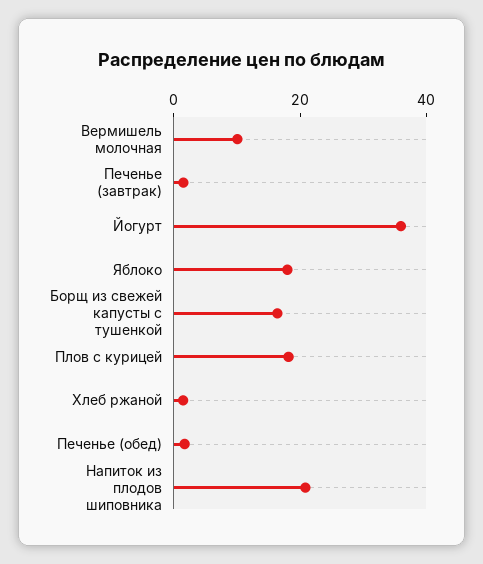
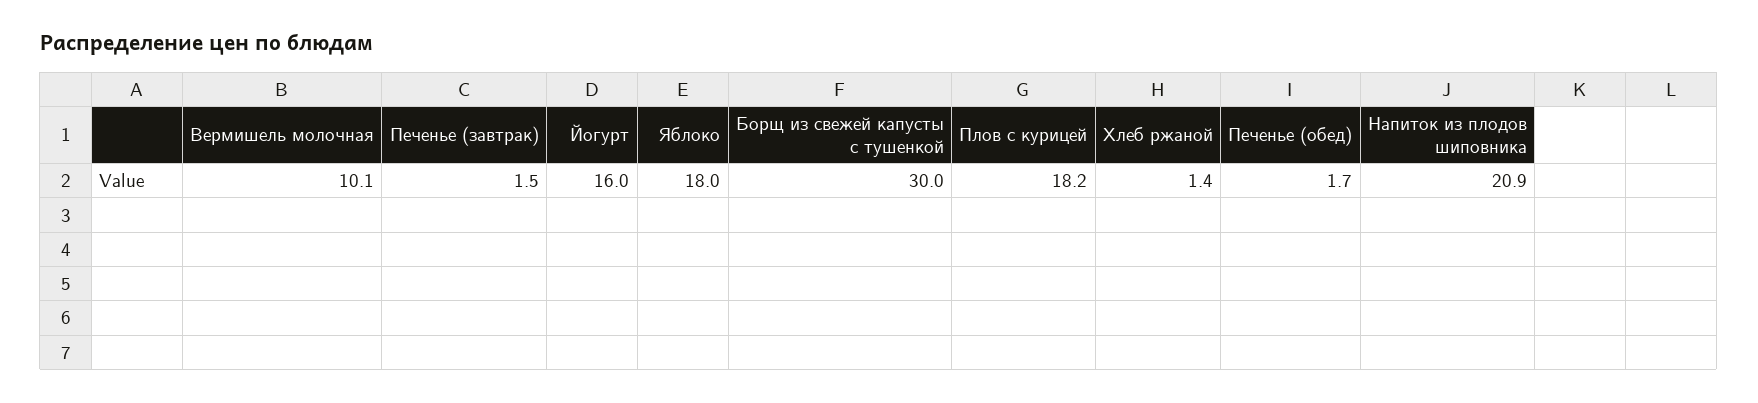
Йогурт: 35 -> 16
Борщ из свежей капусты с тушенкой: 15 -> 30

